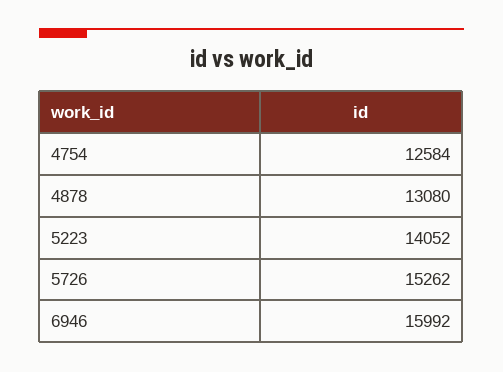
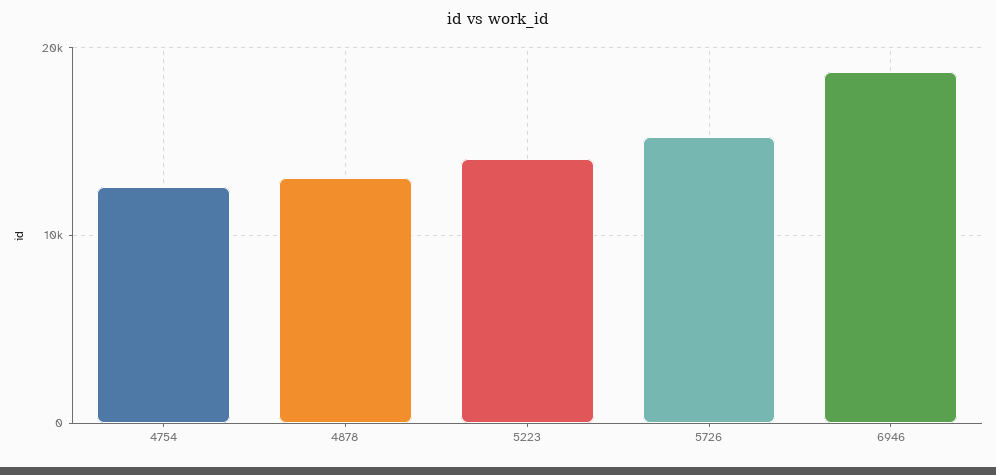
6946: 15992 -> 19000

